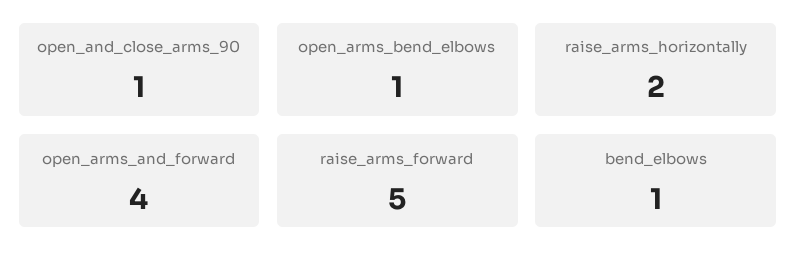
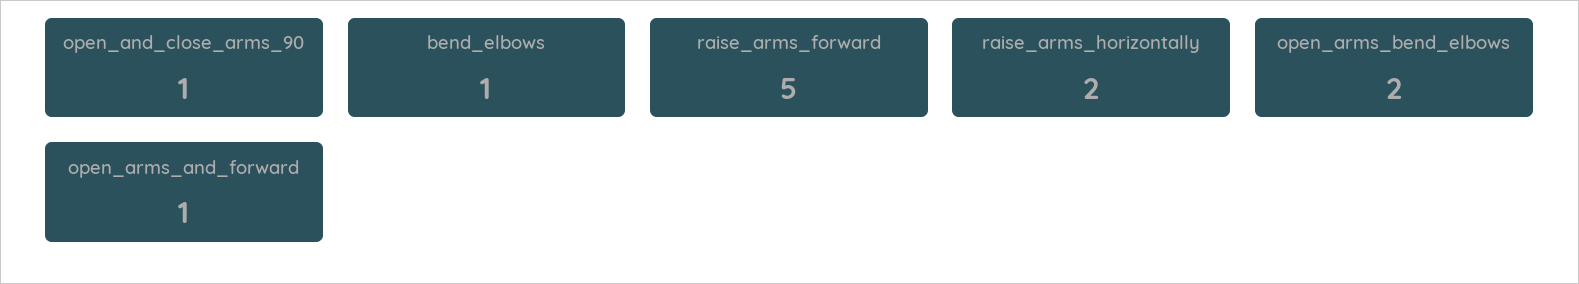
open_arms_bend_elbows: 1 -> 2
open_arms_and_forward: 4 -> 1

